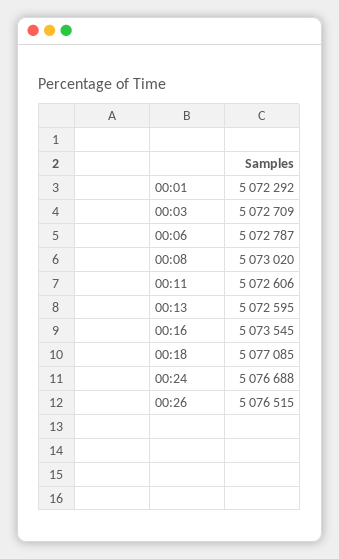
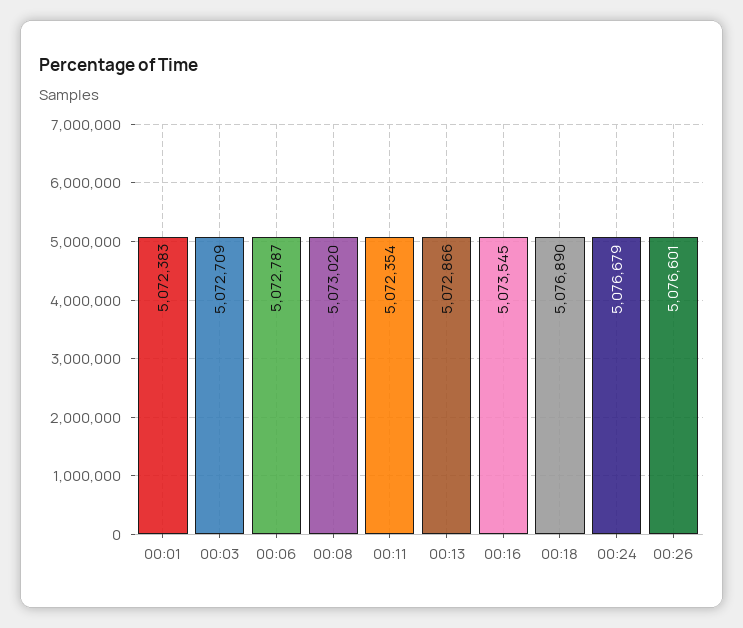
00:01: 5072292 -> 5072383
00:11: 5072606 -> 5072354
00:13: 5072595 -> 5072866
00:18: 5077085 -> 5076890
00:24: 5076688 -> 5076679
00:26: 5076515 -> 5076601

